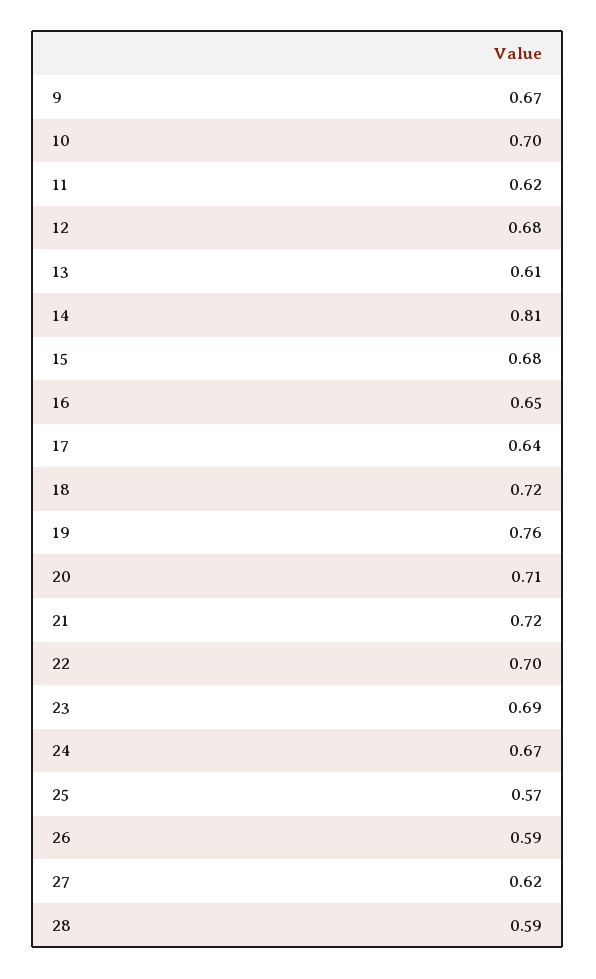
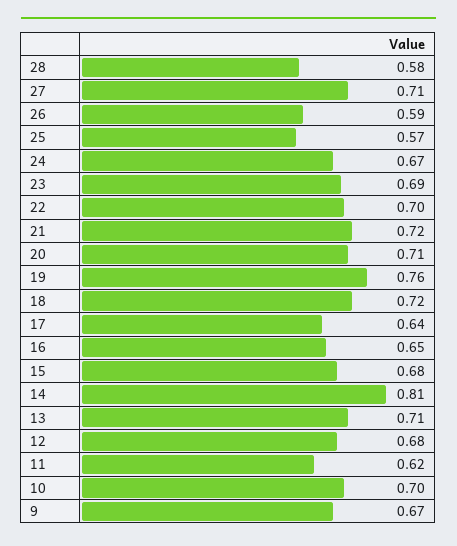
13: 0.61 -> 0.71
27: 0.62 -> 0.71
28: 0.59 -> 0.58

